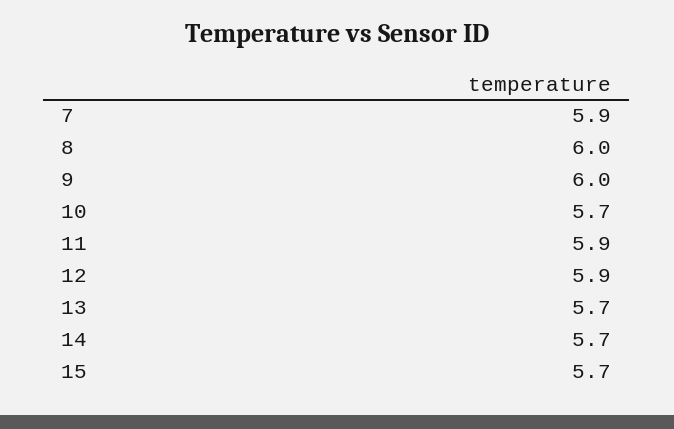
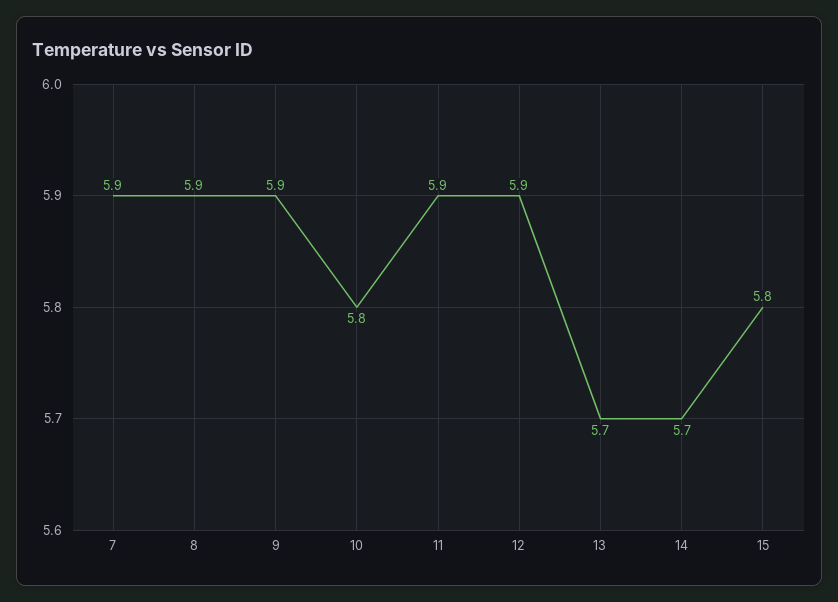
8: 6 -> 5.9
9: 6 -> 5.9
10: 5.7 -> 5.8
15: 5.7 -> 5.8

